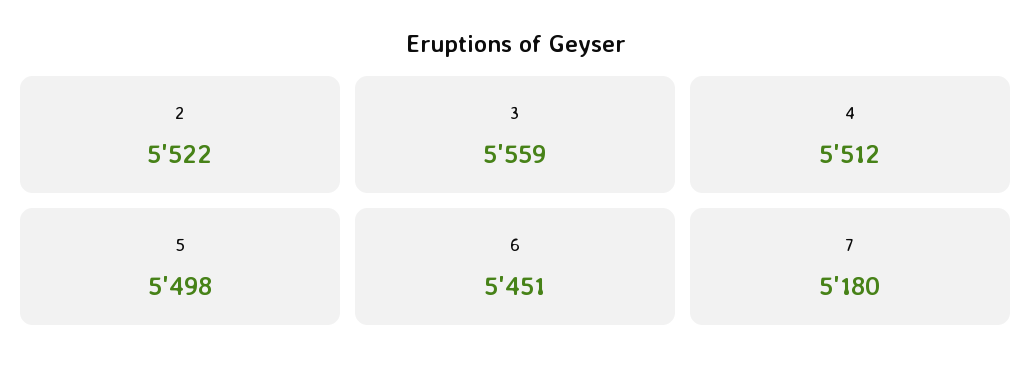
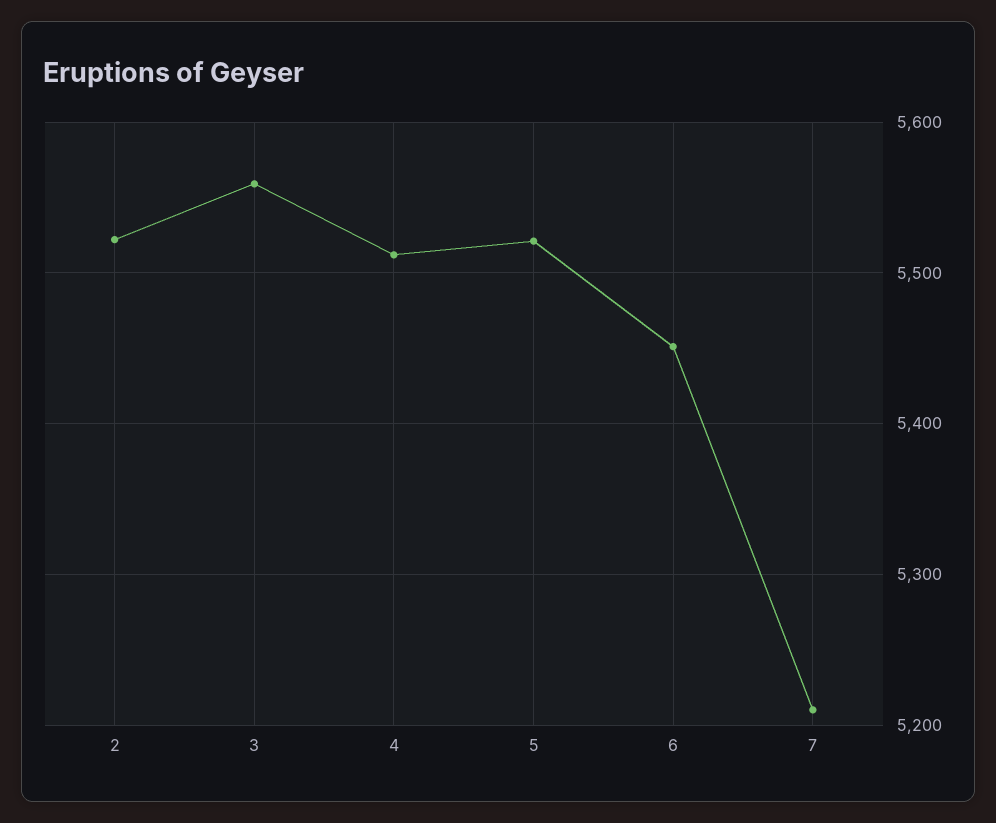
5: 5498 -> 5520
7: 5180 -> 5210

